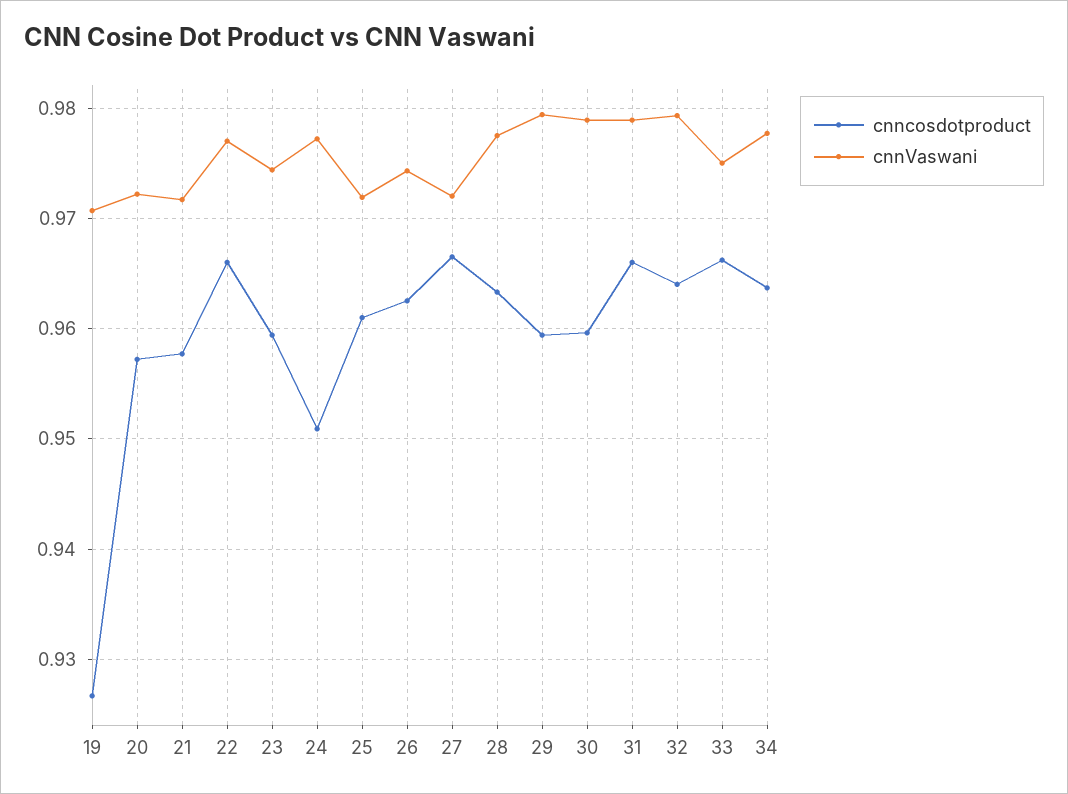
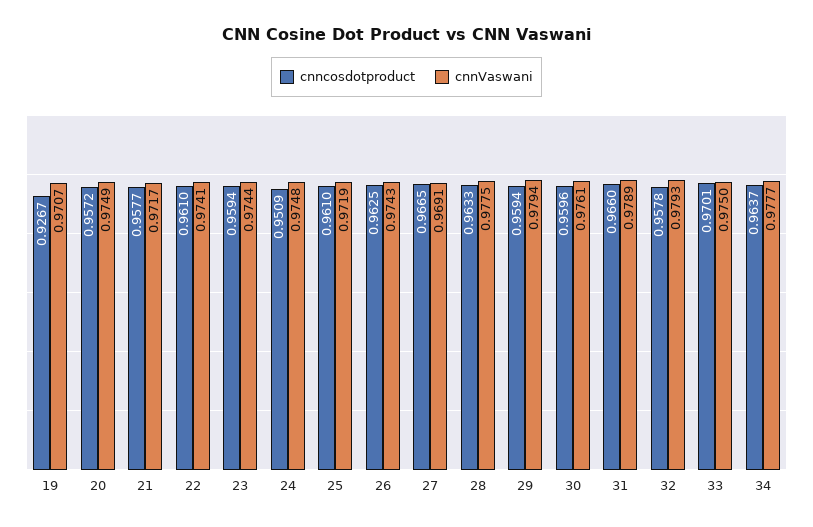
cnnVaswani, 20: 0.972 -> 0.9749
cnncosdotproduct, 22: 0.966 -> 0.961
cnnVaswani, 22: 0.977 -> 0.9741
cnnVaswani, 24: 0.977 -> 0.9748
cnnVaswani, 27: 0.972 -> 0.9691
cnnVaswani, 30: 0.979 -> 0.9761
cnncosdotproduct, 32: 0.964 -> 0.9578
cnncosdotproduct, 33: 0.966 -> 0.9701

